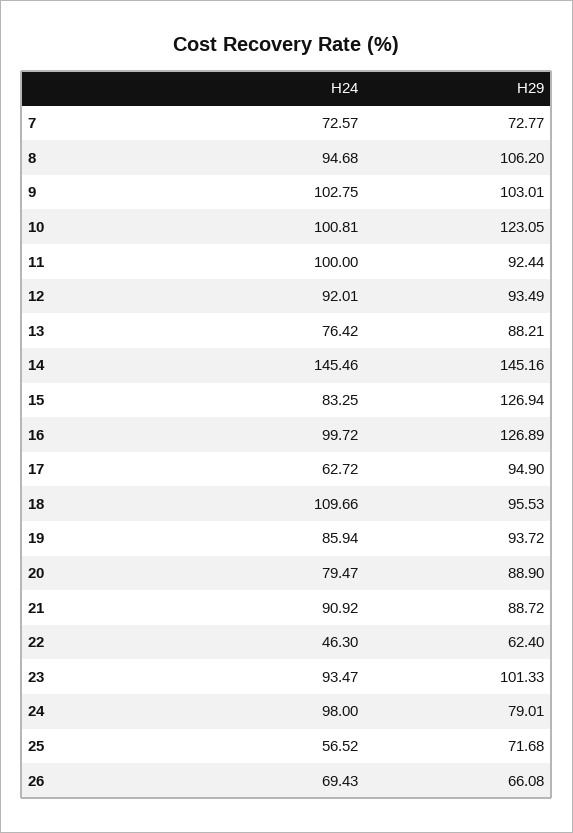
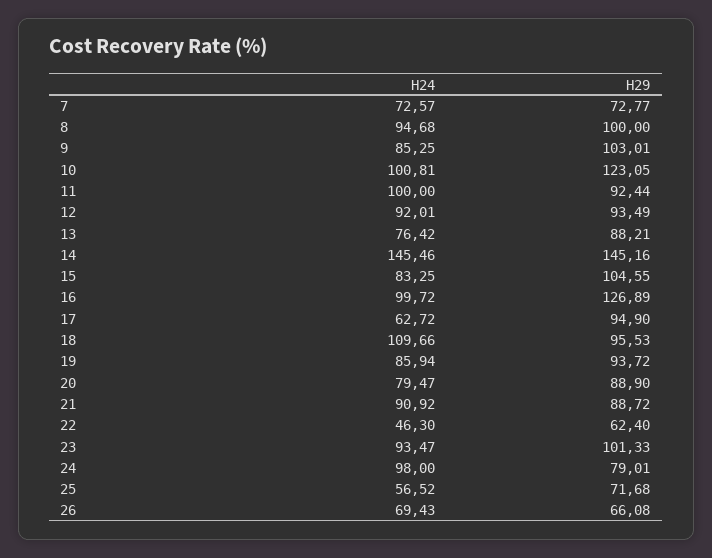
H29, 8: 106.2 -> 100
H24, 9: 102.75 -> 85.25
H29, 15: 126.94 -> 104.55

